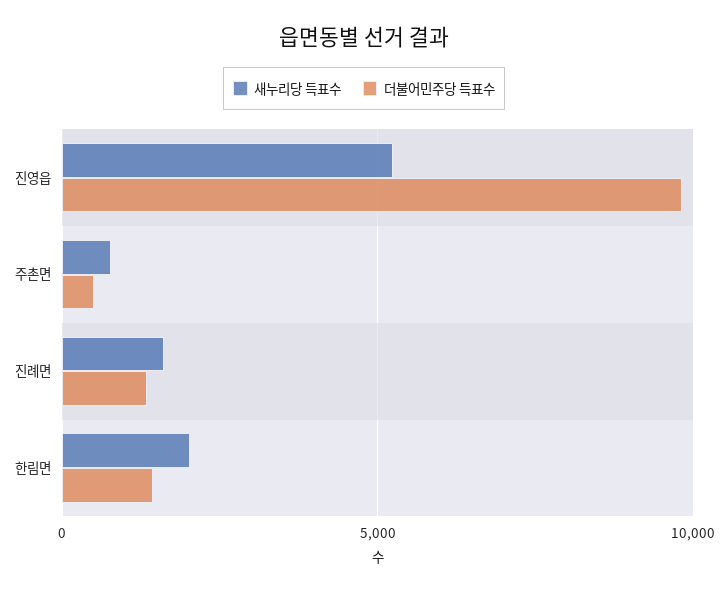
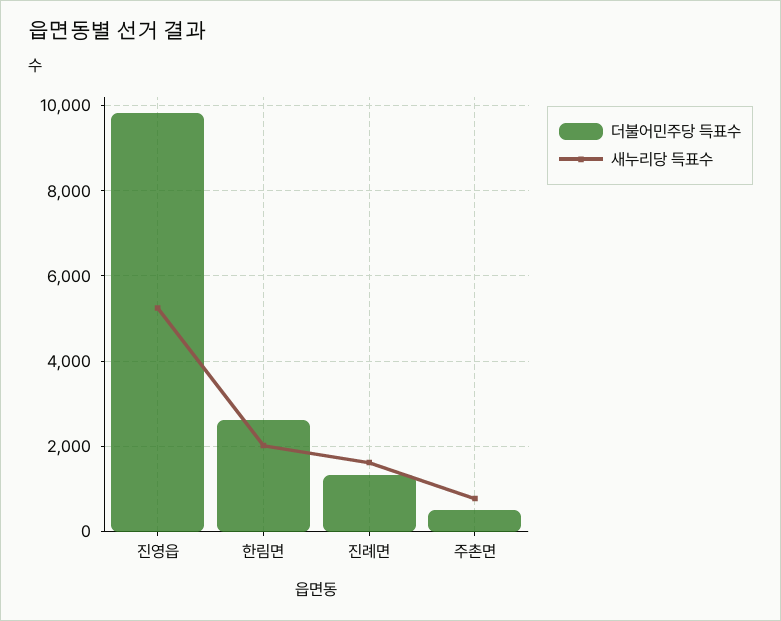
더불어민주당 득표수, 한림면: 1500 -> 2600

